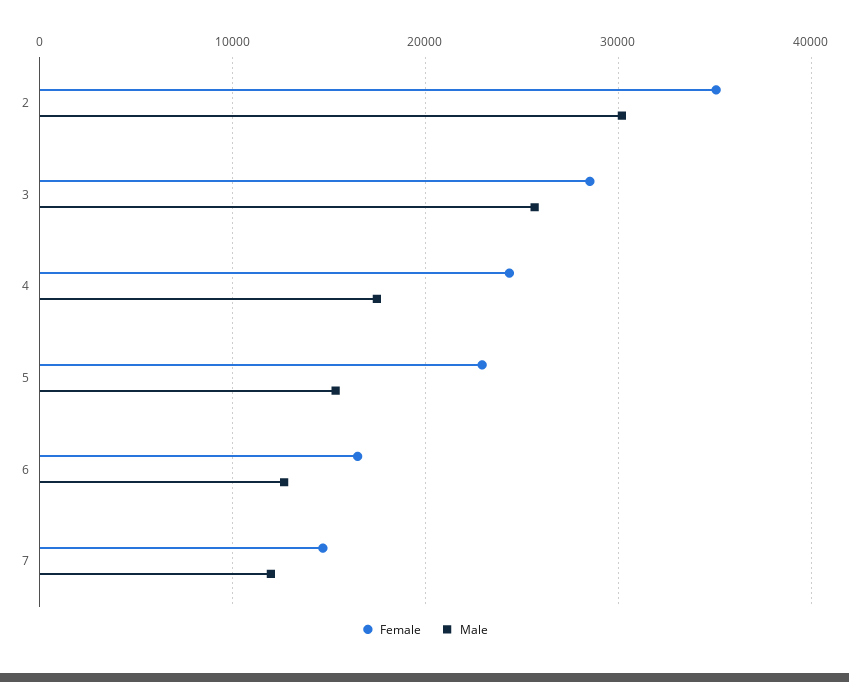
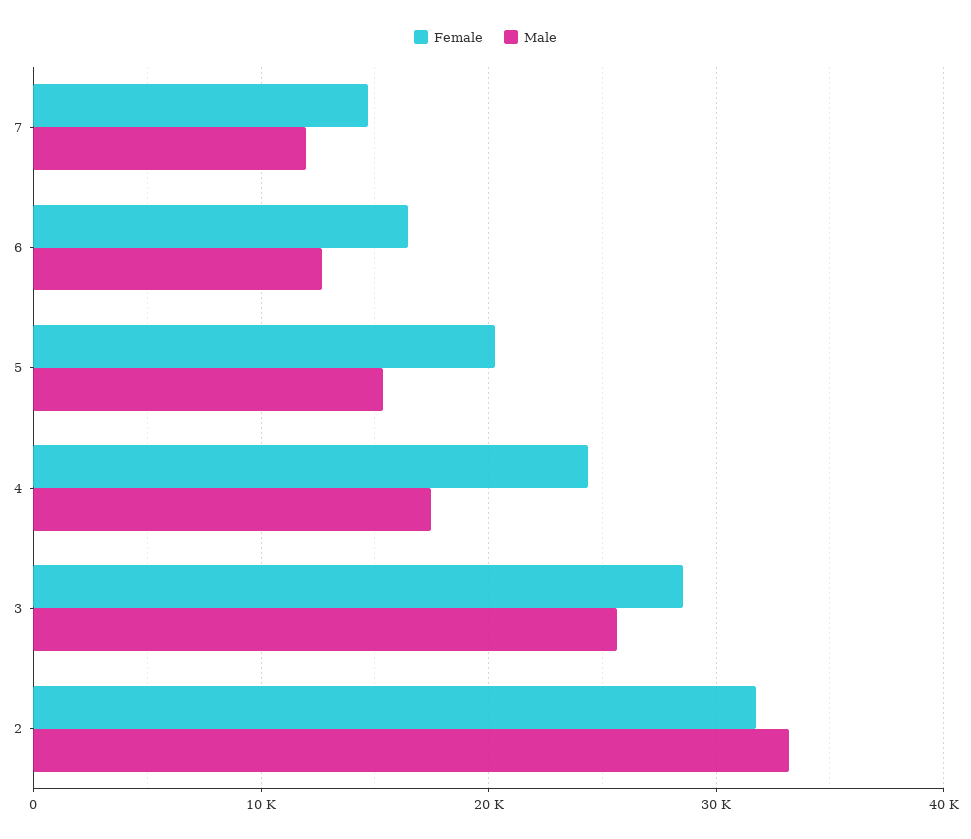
Female, 2: 35000 -> 32000
Male, 2: 30000 -> 33000
Female, 5: 23000 -> 20000

